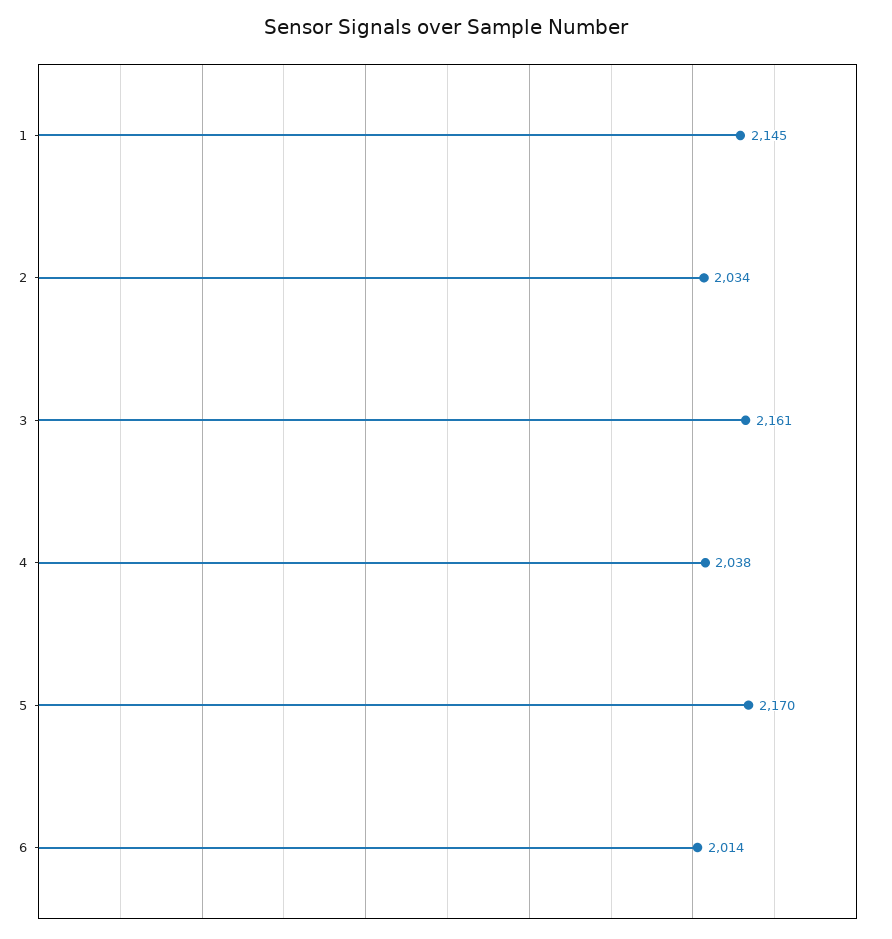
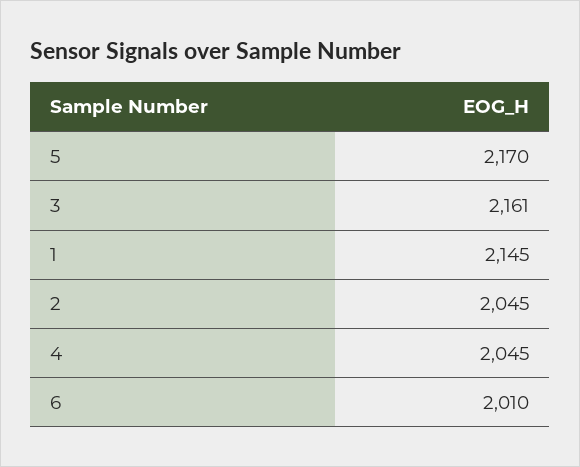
2: 2034 -> 2045
4: 2038 -> 2045
6: 2014 -> 2010

